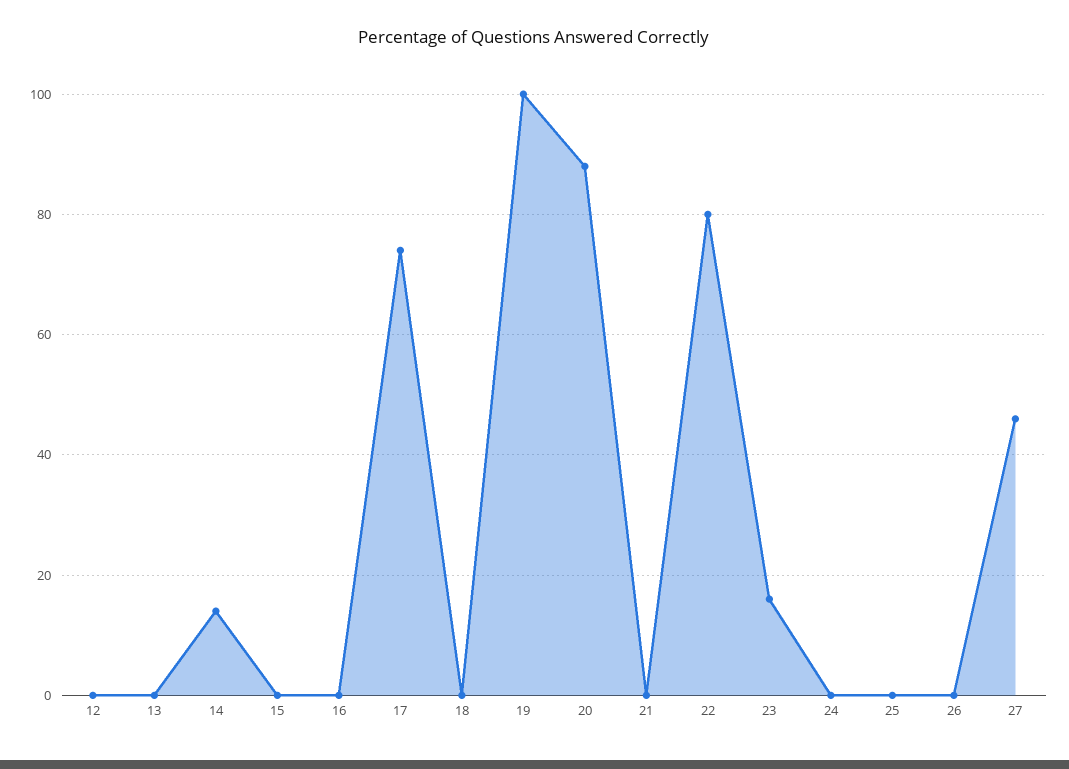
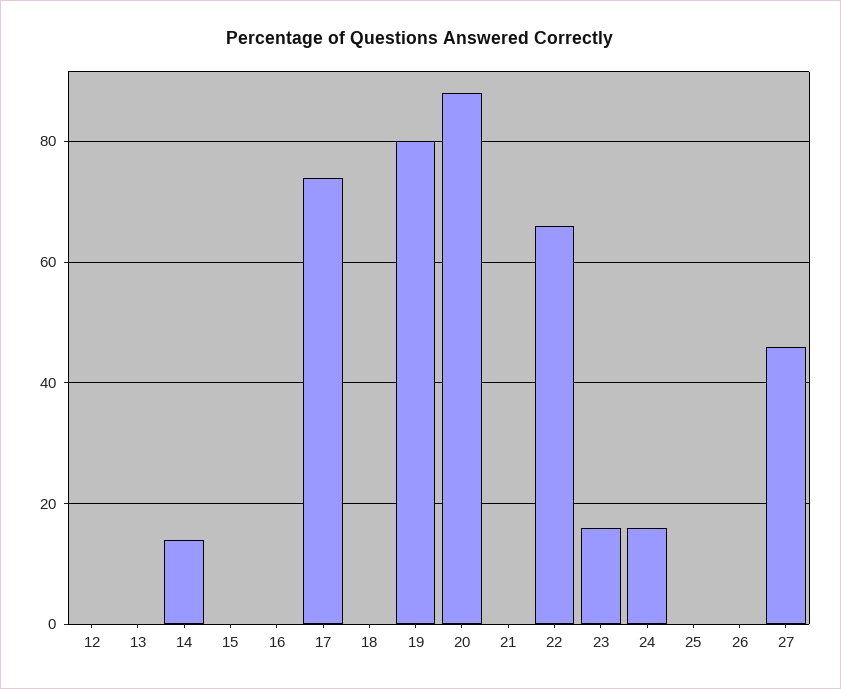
19: 100 -> 80
22: 80 -> 65
24: 0 -> 15

